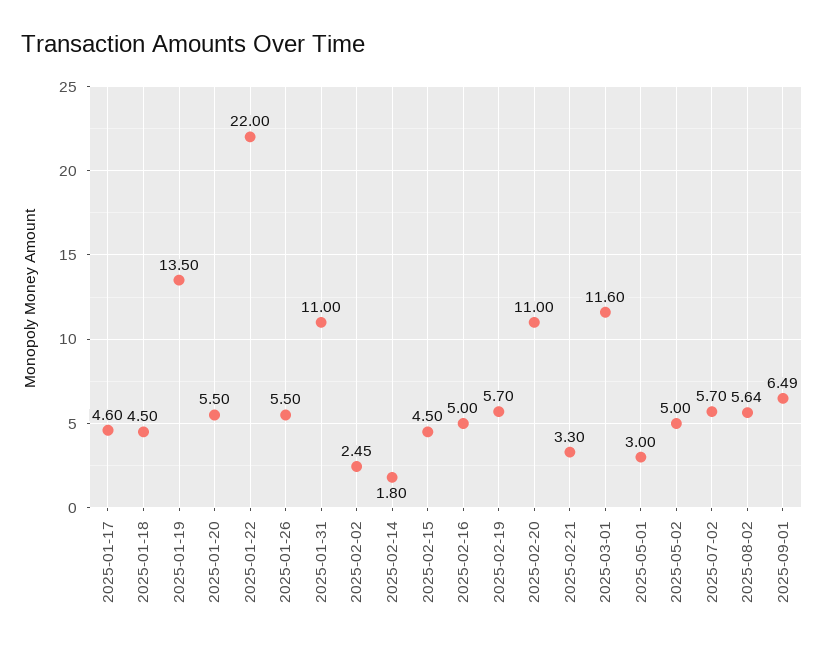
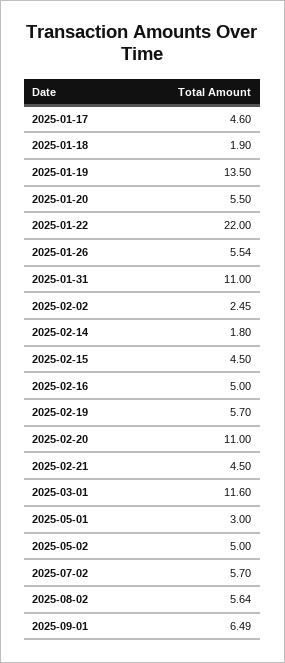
2025-01-18: 4.5 -> 1.9
2025-01-26: 5.5 -> 5.54
2025-02-21: 3.3 -> 4.5

